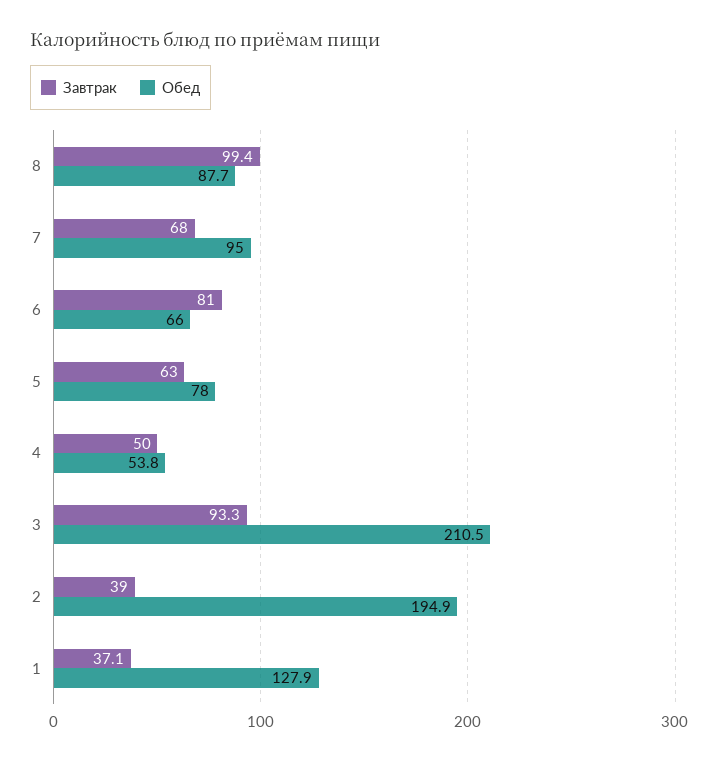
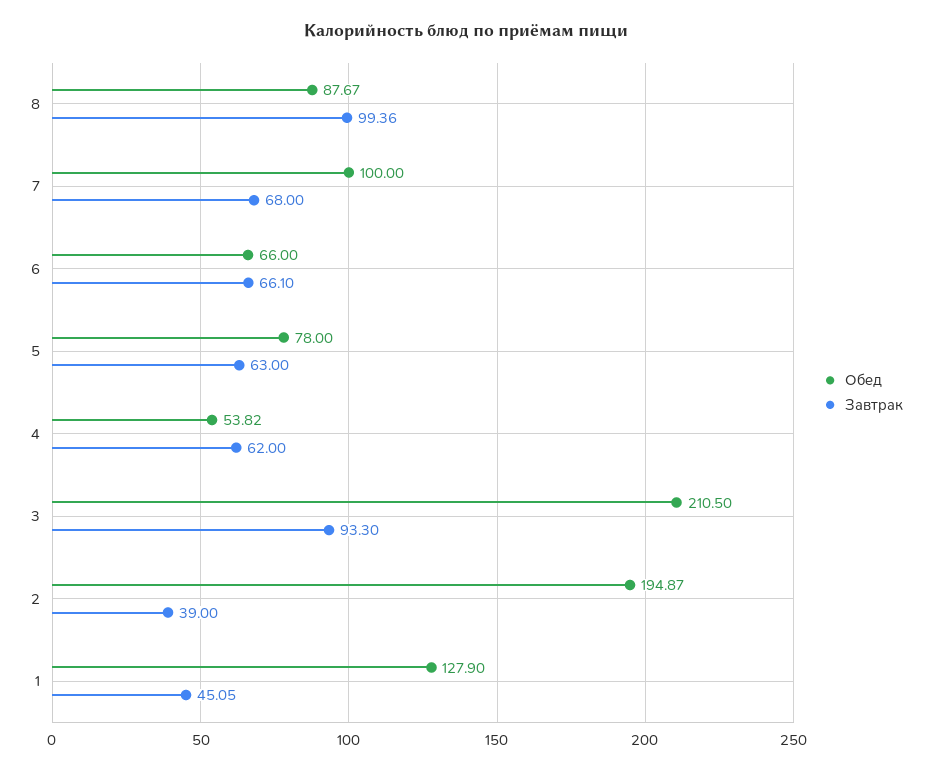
Обед, 7: 95 -> 100
Завтрак, 6: 81 -> 66.1
Завтрак, 4: 50 -> 62
Завтрак, 1: 37.1 -> 45.05

